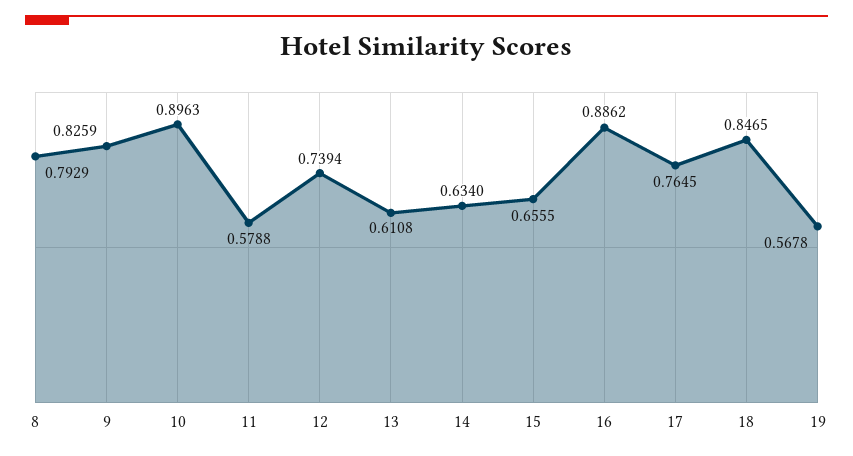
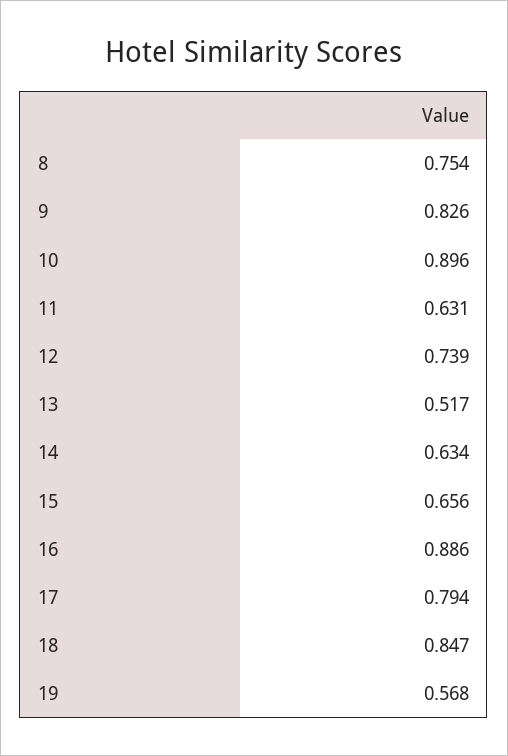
8: 0.7929 -> 0.754
11: 0.5788 -> 0.631
13: 0.6108 -> 0.517
17: 0.7645 -> 0.794

